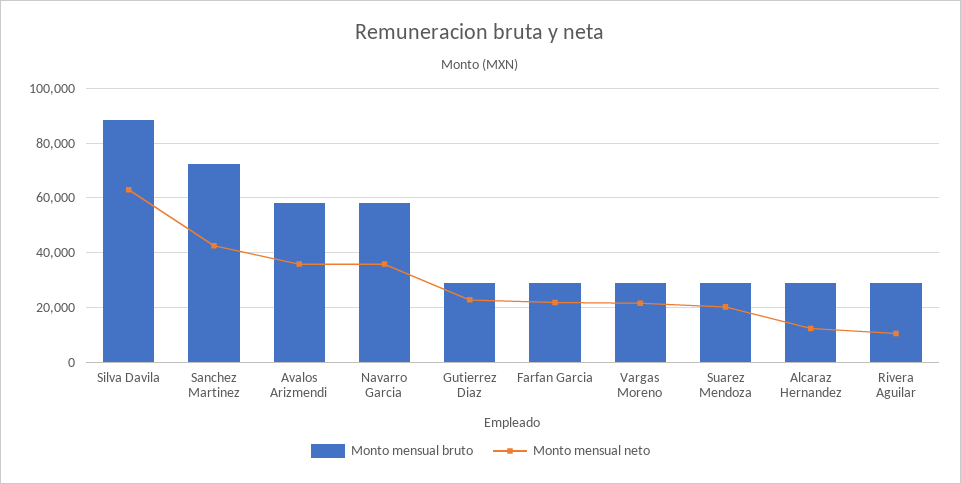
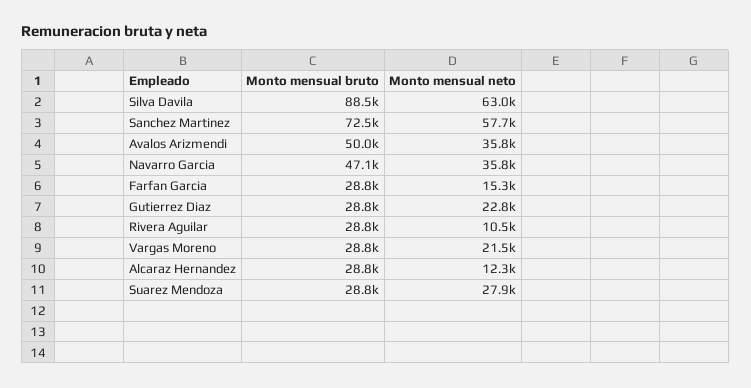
Monto mensual neto, Sanchez Martinez: 42500 -> 57700
Monto mensual bruto, Avalos Arizmendi: 57500 -> 50000
Monto mensual bruto, Navarro Garcia: 57500 -> 47100
Monto mensual neto, Farfan Garcia: 22500 -> 15300
Monto mensual neto, Suarez Mendoza: 20000 -> 27900

